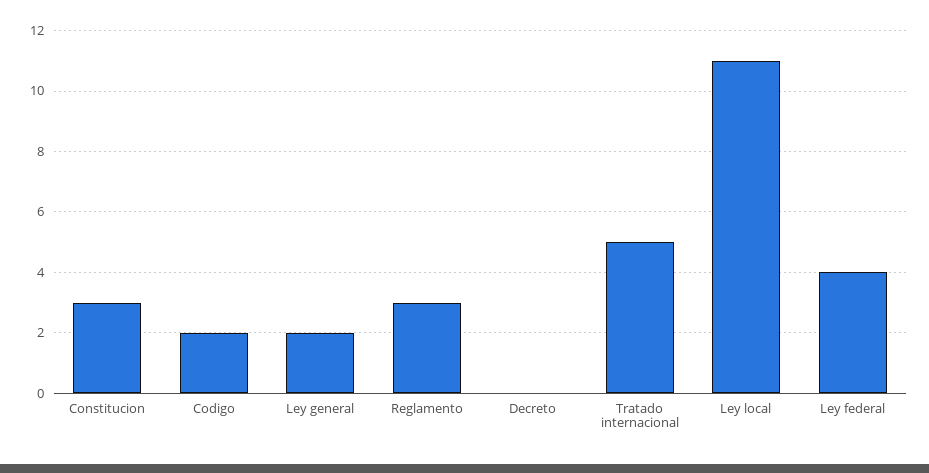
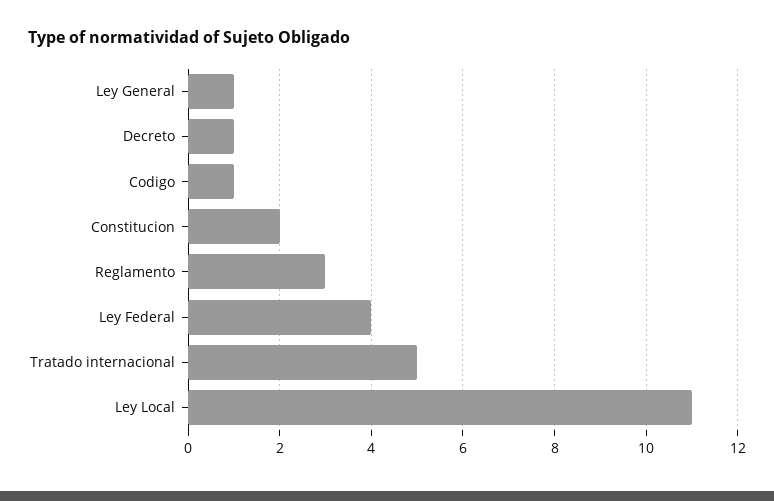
Constitucion: 3 -> 2
Codigo: 2 -> 1
Ley general: 2 -> 1
Decreto: 0 -> 1

